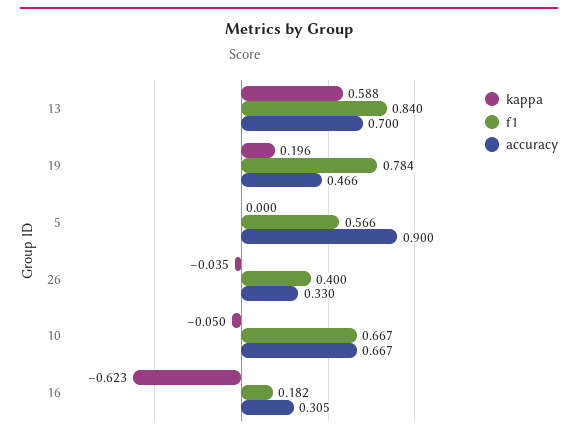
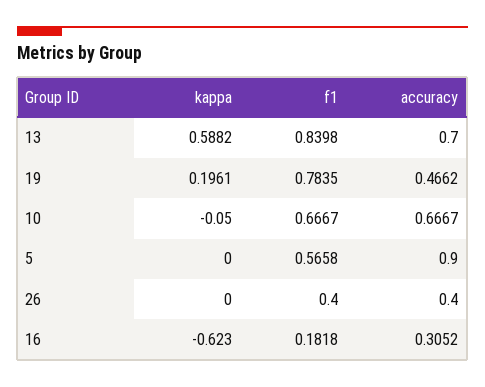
kappa, 26: -0.035 -> 0
accuracy, 26: 0.33 -> 0.4

